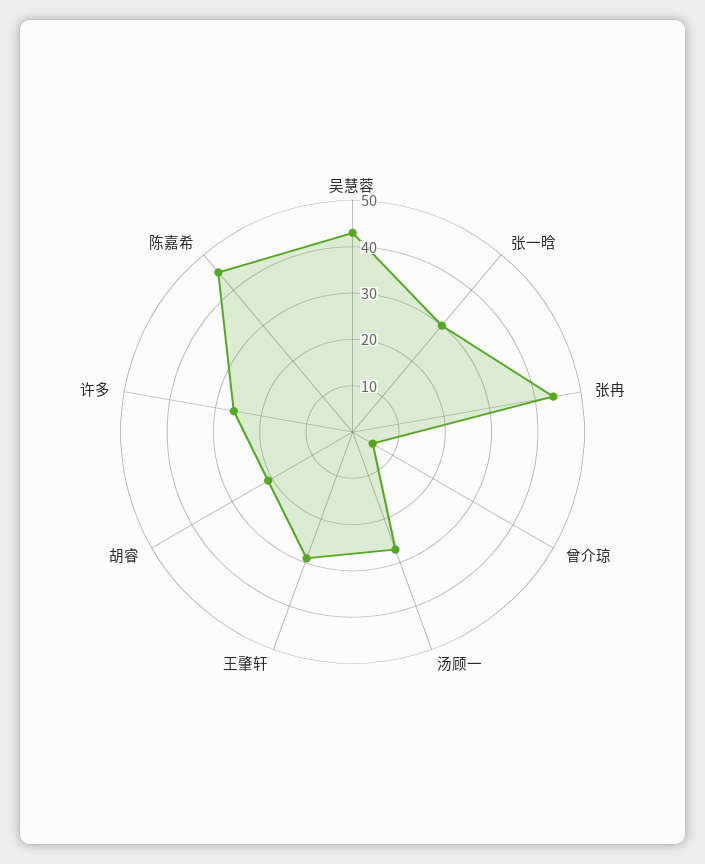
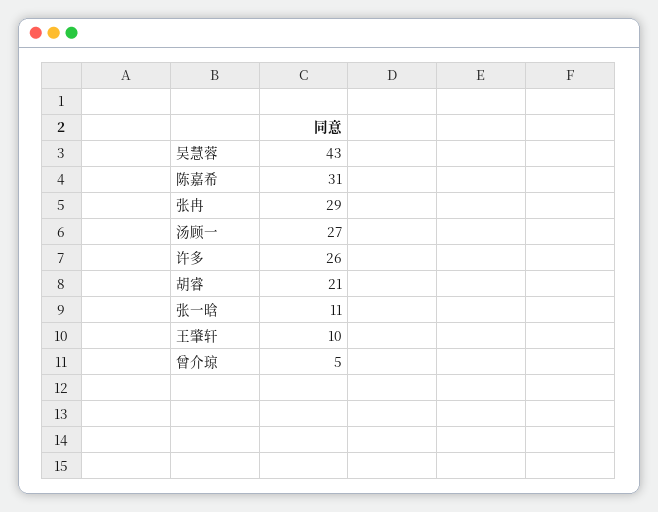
张一晗: 30 -> 11
张冉: 45 -> 29
王肇轩: 30 -> 10
陈嘉希: 45 -> 31

